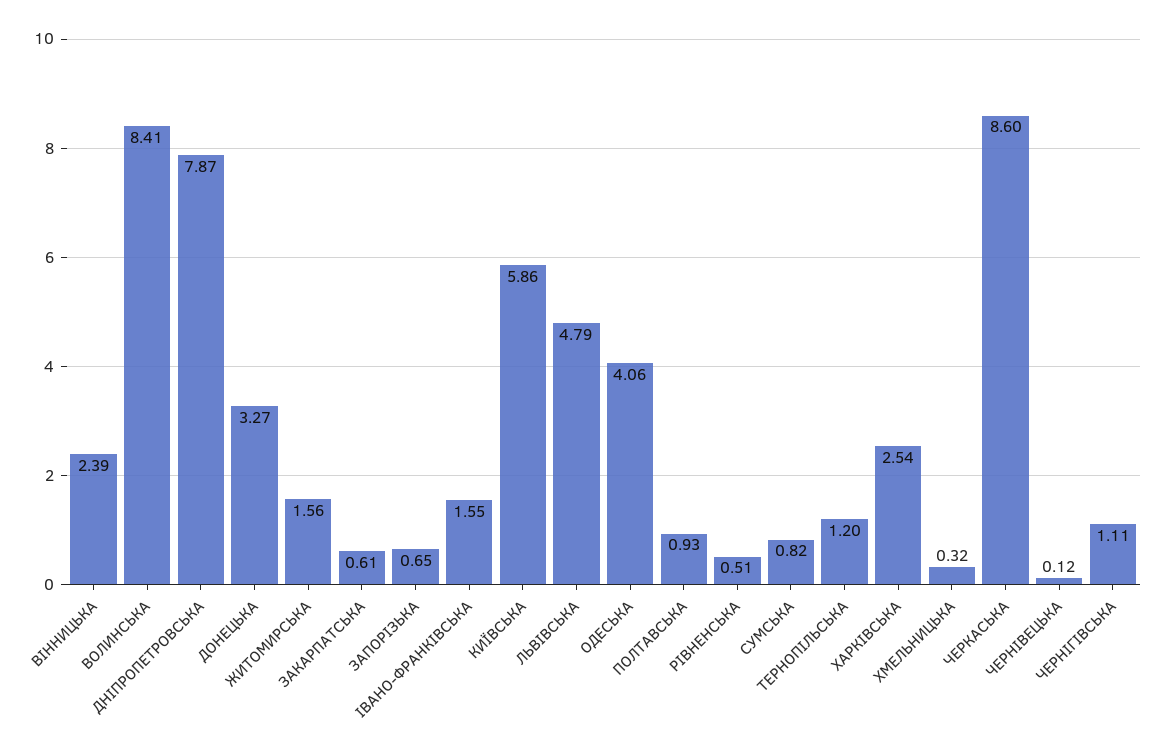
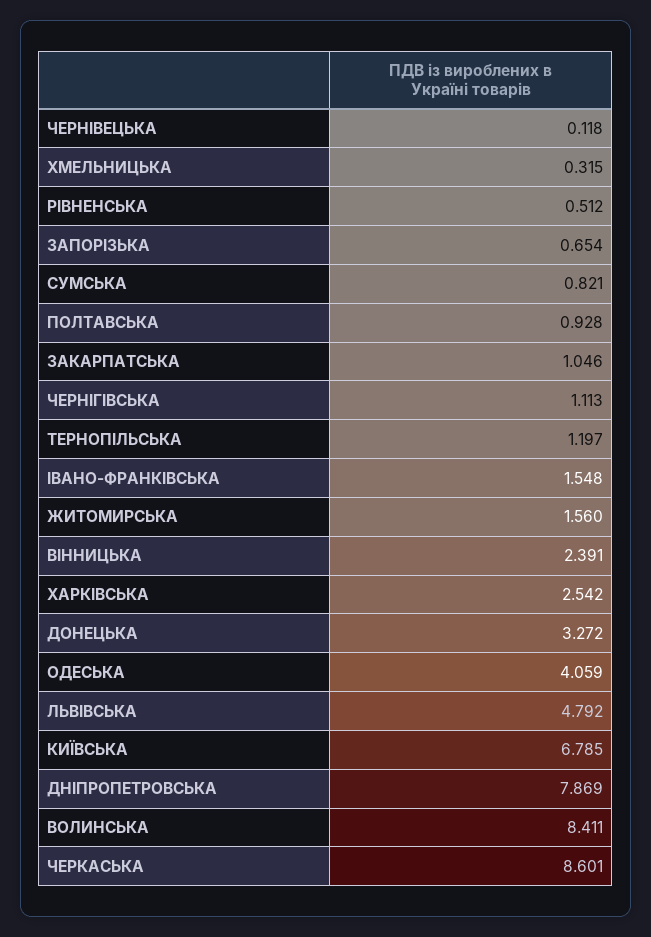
ЗАКАРПАТСЬКА: 0.61 -> 1.046
КИЇВСЬКА: 5.86 -> 6.785

